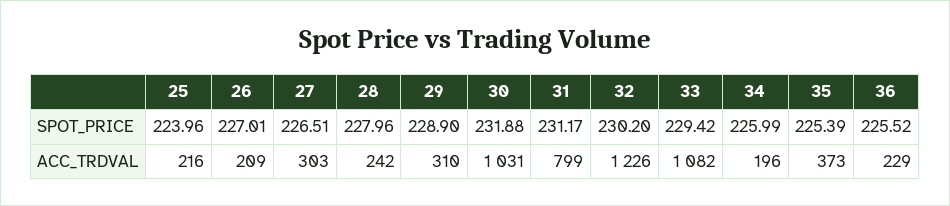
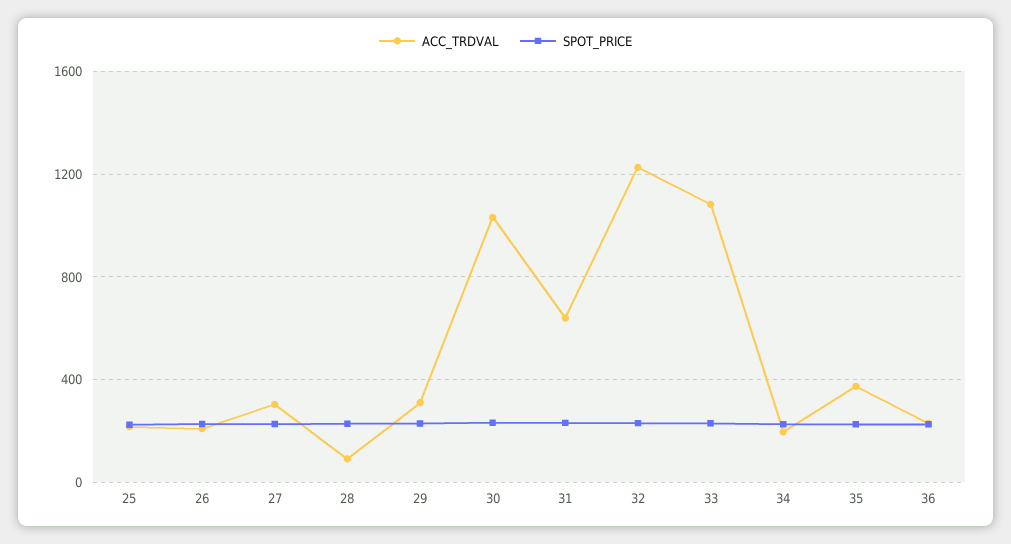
ACC_TRDVAL, 28: 242 -> 100
ACC_TRDVAL, 31: 799 -> 650

